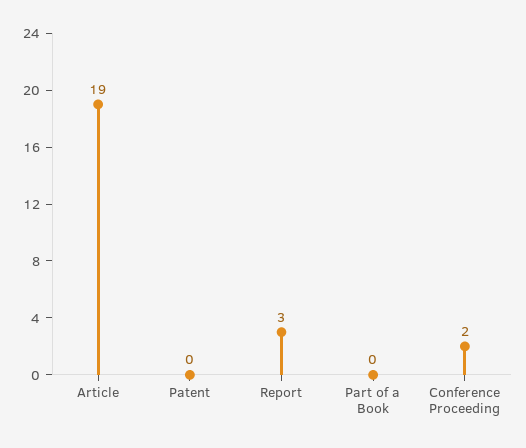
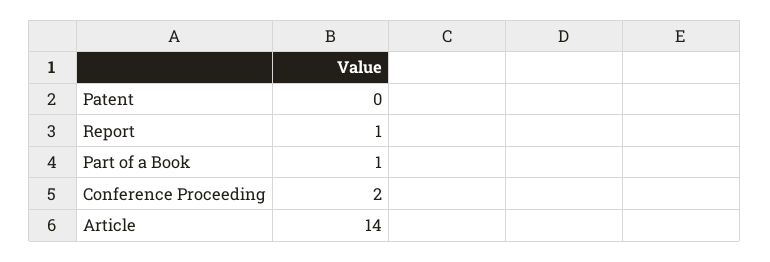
Article: 19 -> 14
Report: 3 -> 1
Part of a Book: 0 -> 1

